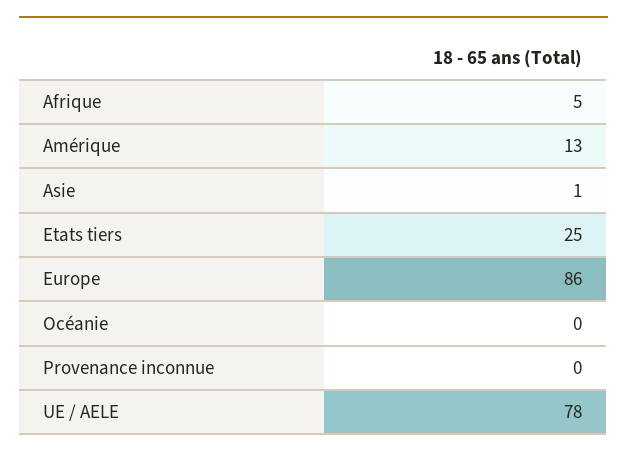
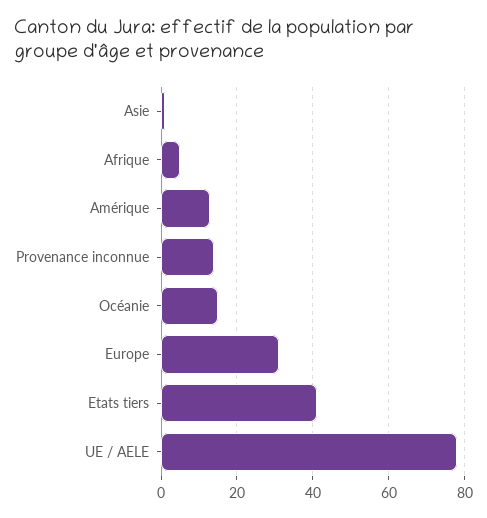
Etats tiers: 25 -> 40
Europe: 86 -> 30
Océanie: 0 -> 15
Provenance inconnue: 0 -> 15

